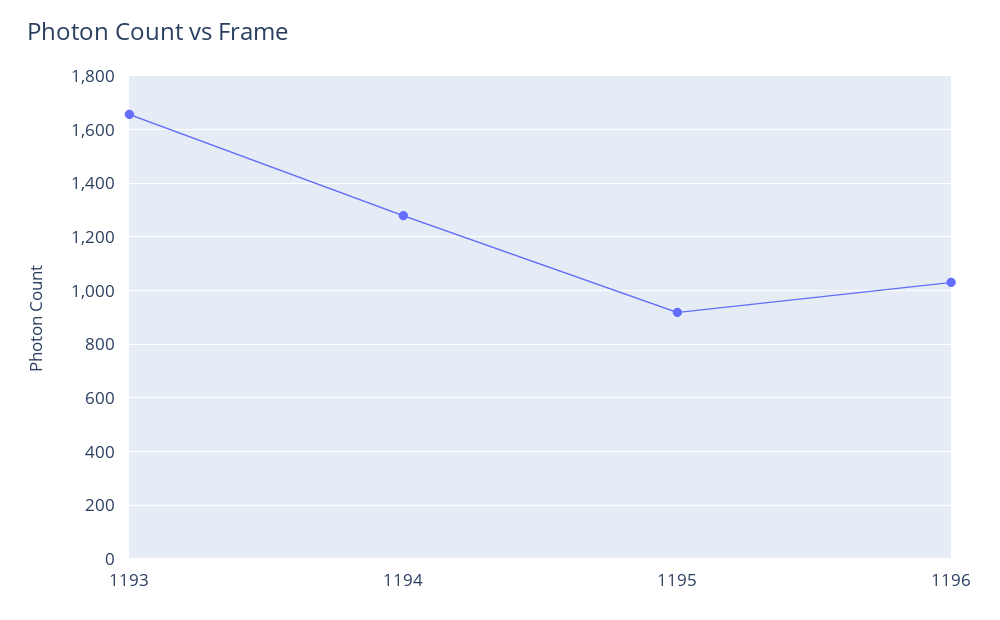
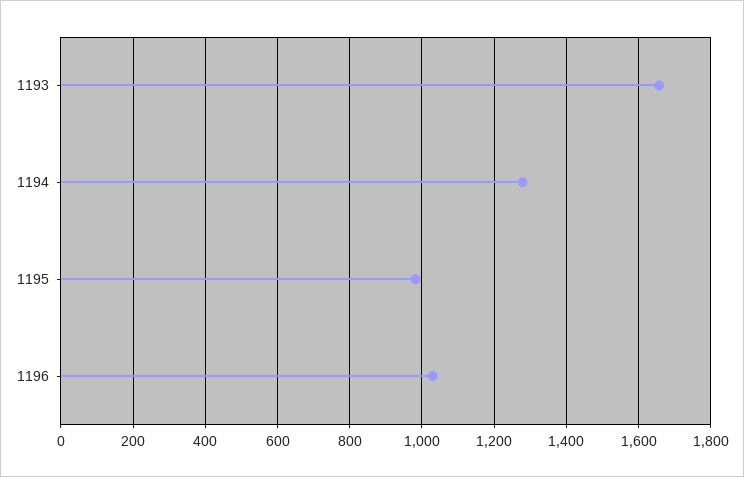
1195: 925 -> 980

